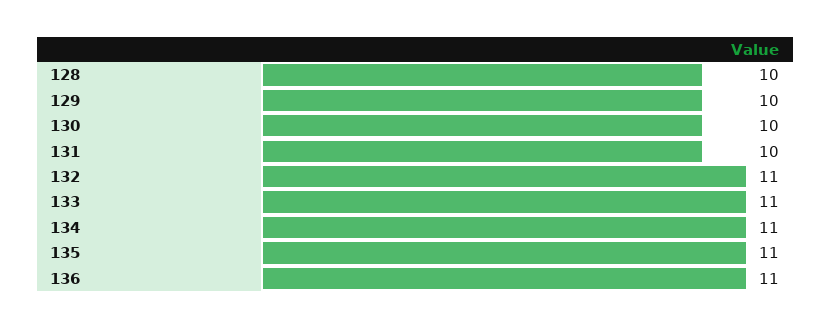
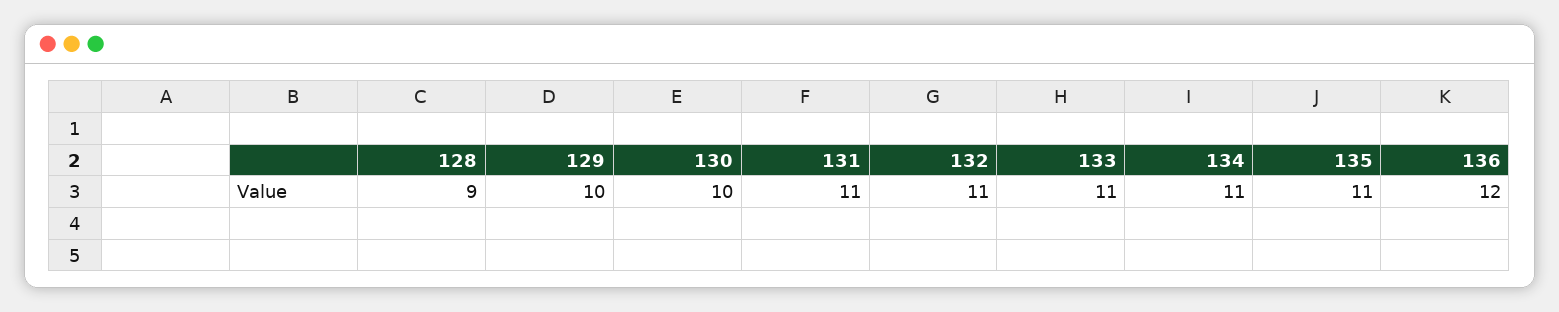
128: 10 -> 9
131: 10 -> 11
136: 11 -> 12

